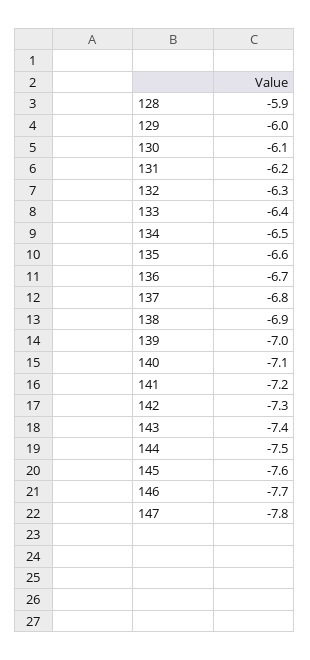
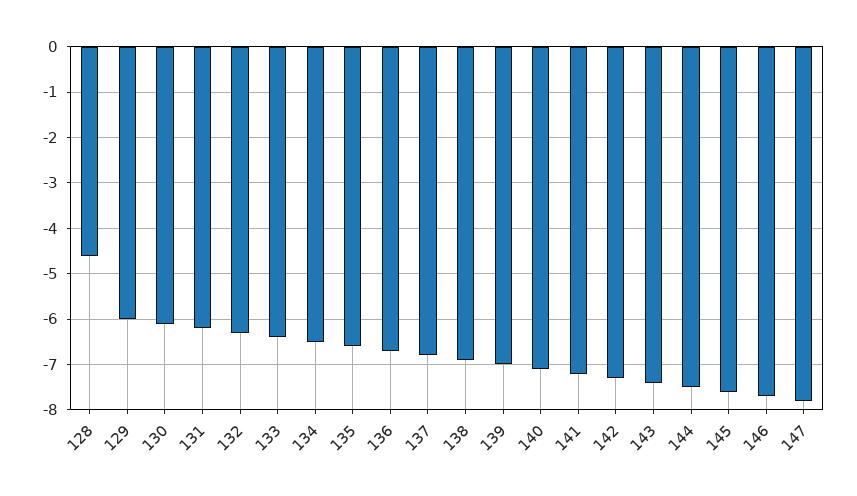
128: -5.9 -> -4.5

